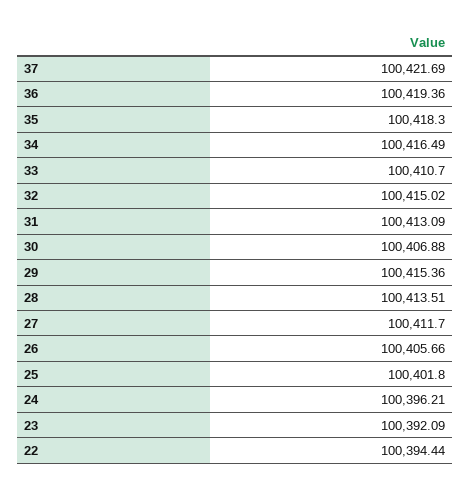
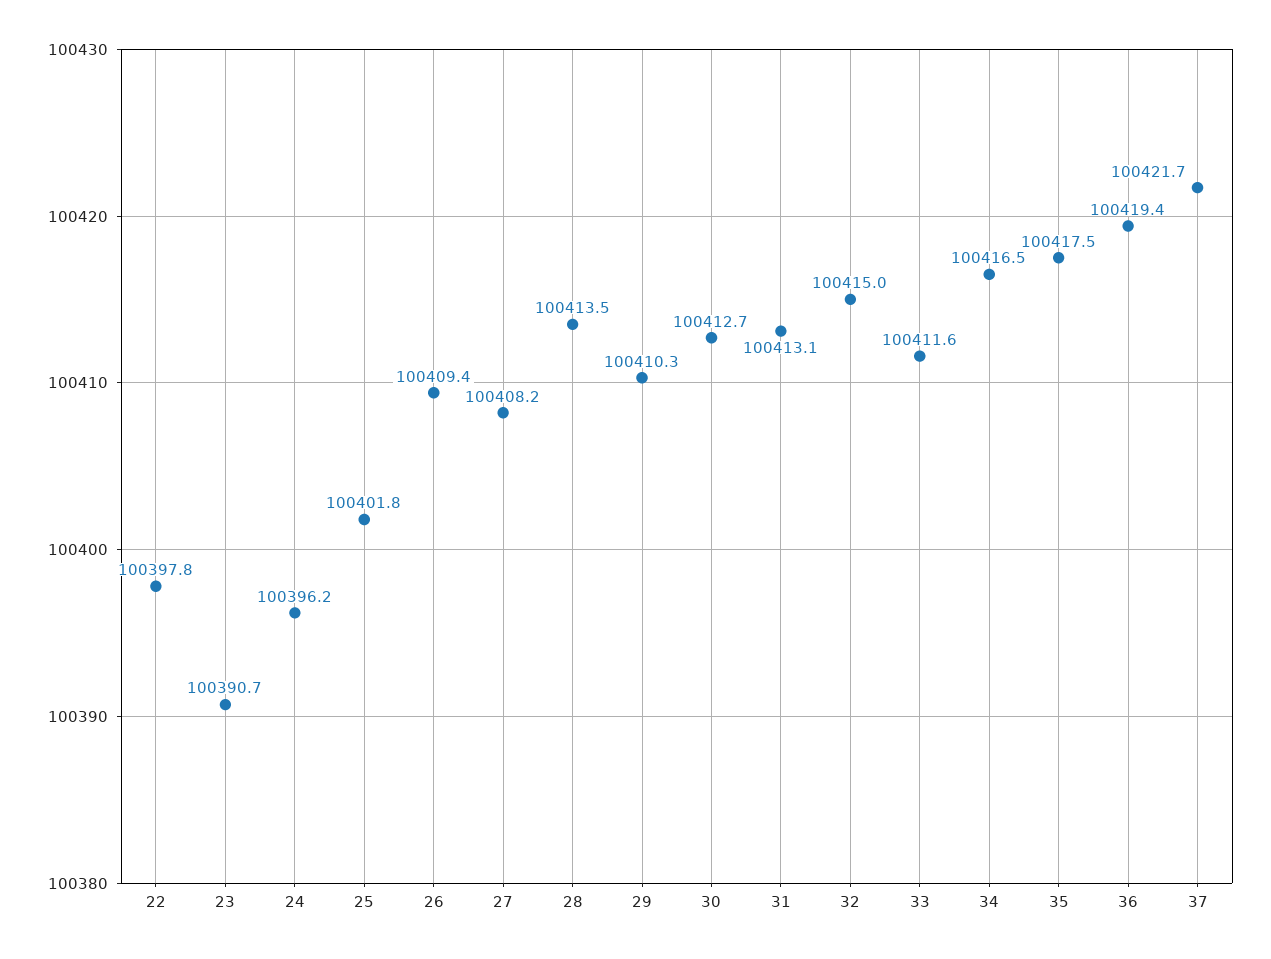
35: 100418.3 -> 100417.5
33: 100410.7 -> 100411.6
30: 100406.88 -> 100412.7
29: 100415.36 -> 100410.3
27: 100411.7 -> 100408.2
26: 100405.66 -> 100409.4
23: 100392.09 -> 100390.7
22: 100394.44 -> 100397.8

